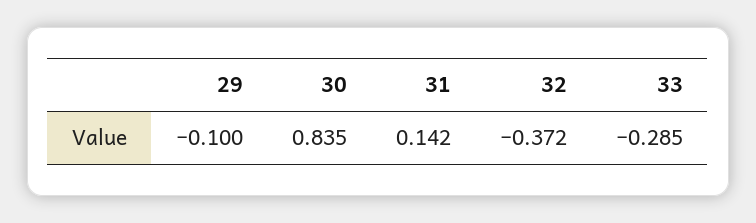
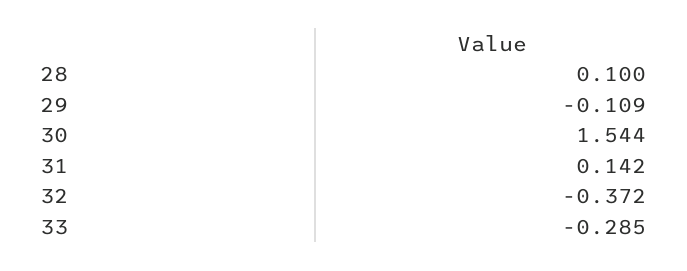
29: -0.1 -> -0.109
30: 0.835 -> 1.544
28: none -> 0.1

